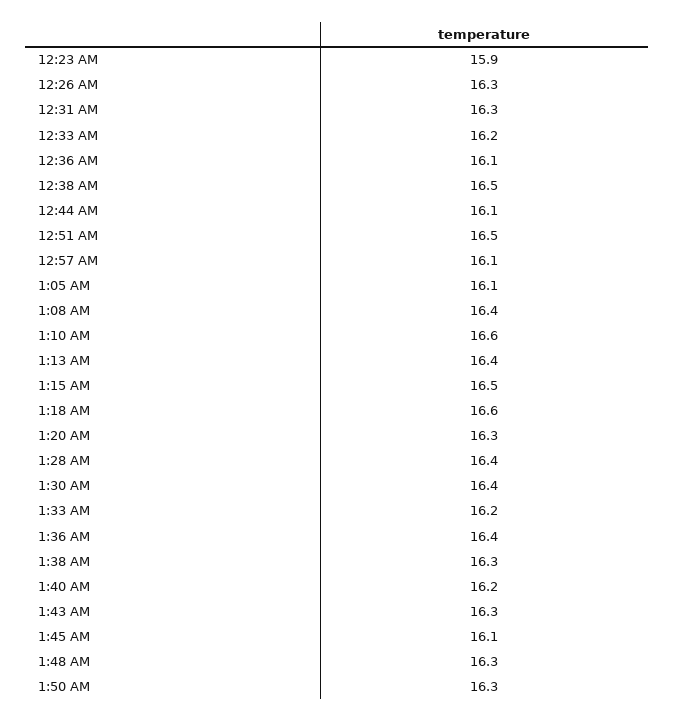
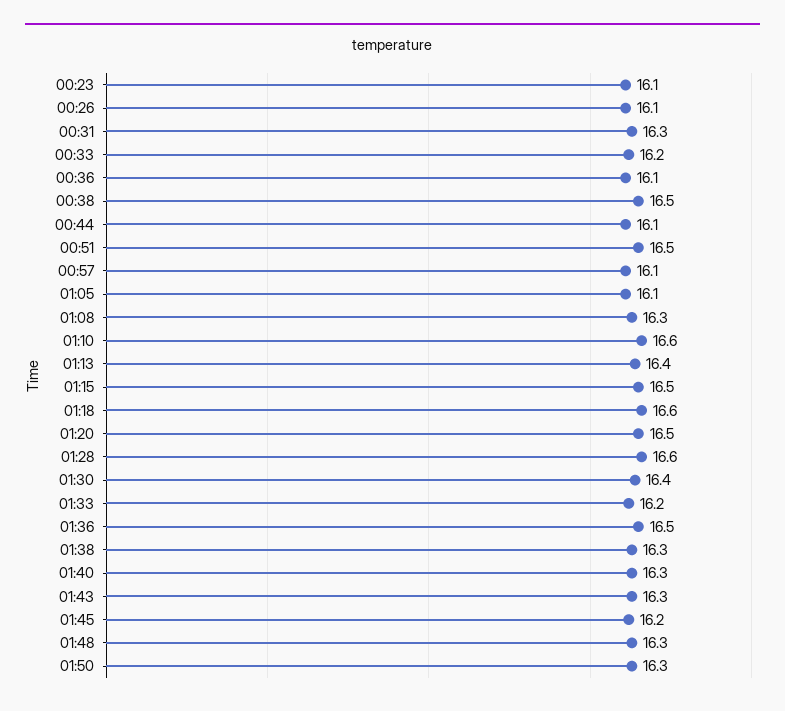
12:23 AM: 15.9 -> 16.1
12:26 AM: 16.3 -> 16.1
1:08 AM: 16.4 -> 16.3
1:20 AM: 16.3 -> 16.5
1:28 AM: 16.4 -> 16.6
1:36 AM: 16.4 -> 16.5
1:40 AM: 16.2 -> 16.3
1:45 AM: 16.1 -> 16.2

